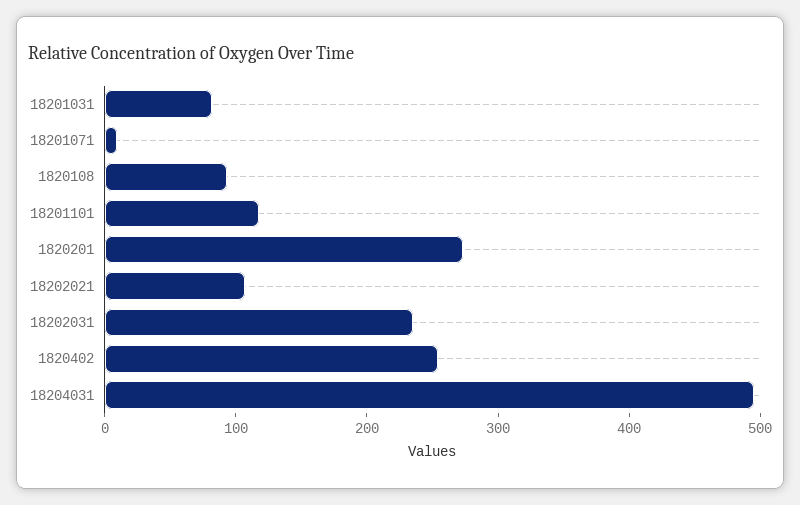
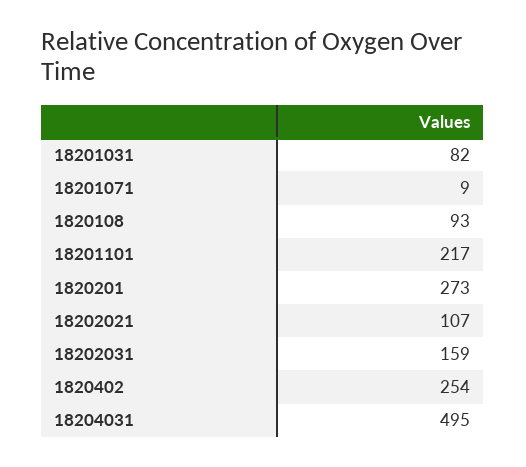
18201101: 120 -> 217
18202031: 240 -> 159

